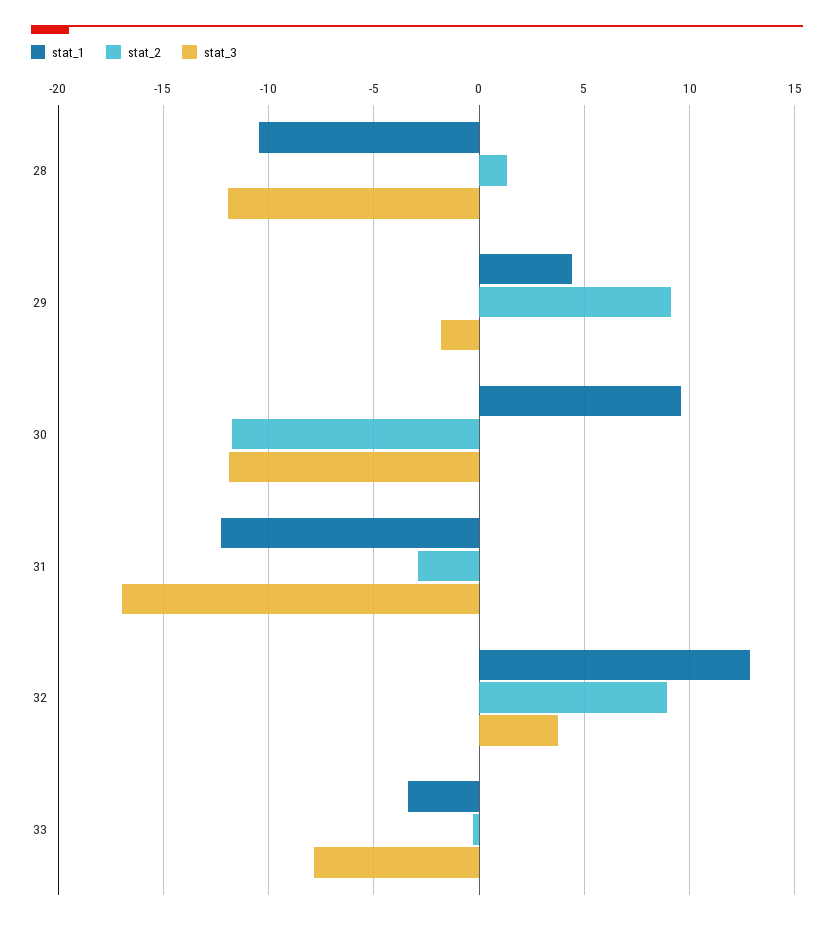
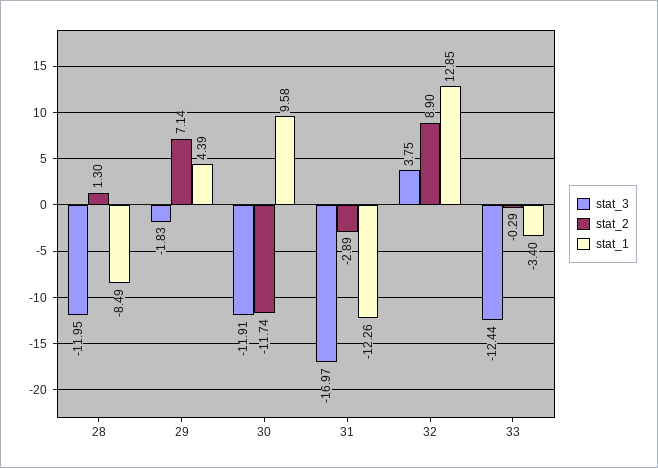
stat_1, 28: -10.5 -> -8.49
stat_2, 29: 9 -> 7.14
stat_3, 33: -8 -> -12.44

